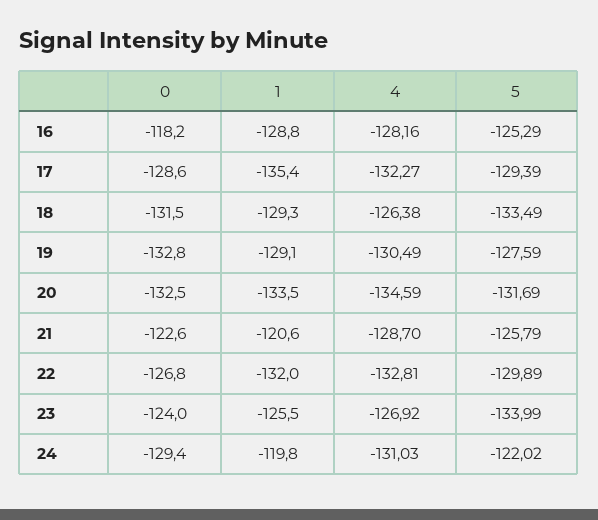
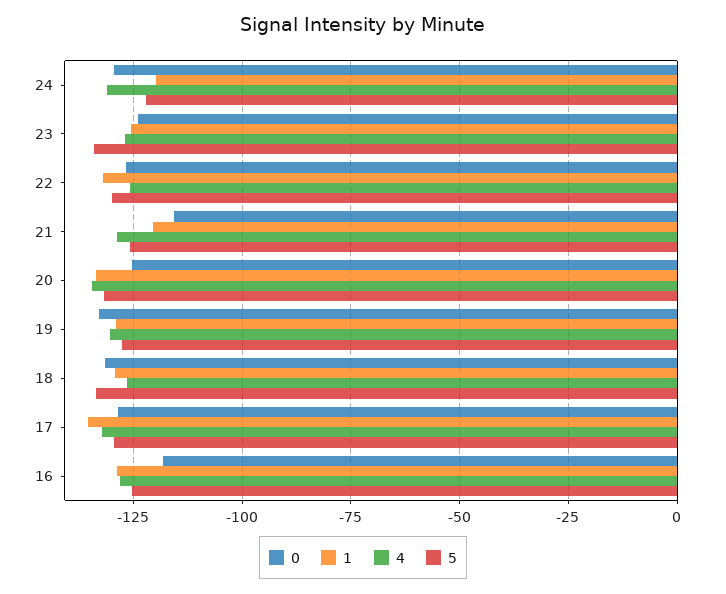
0, 20: -132.5 -> -125
0, 21: -122.6 -> -115
4, 22: -132.81 -> -125

